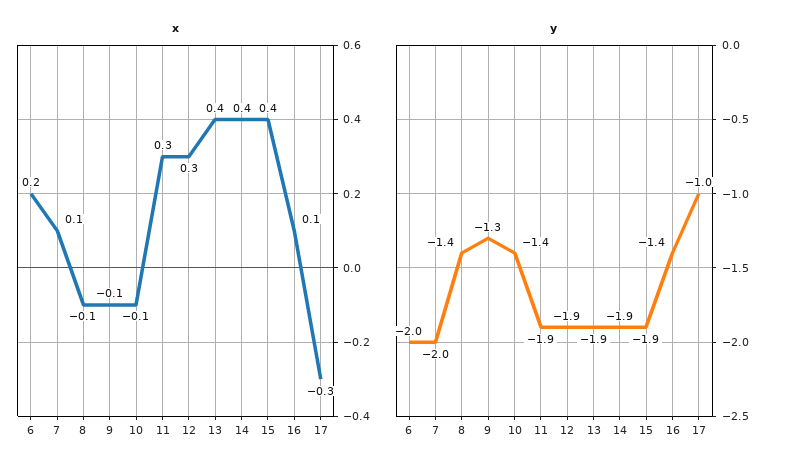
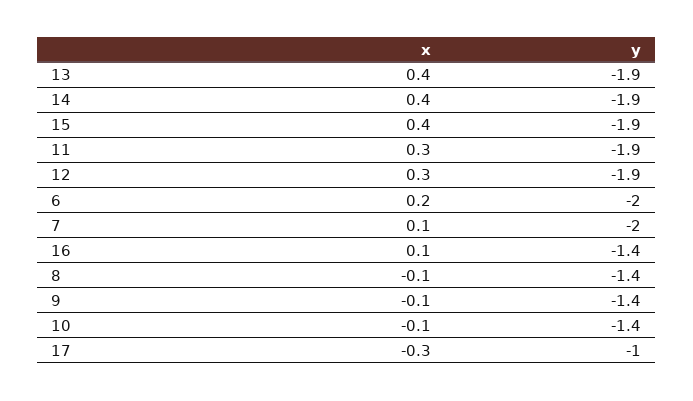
y, 9: -1.3 -> -1.4

